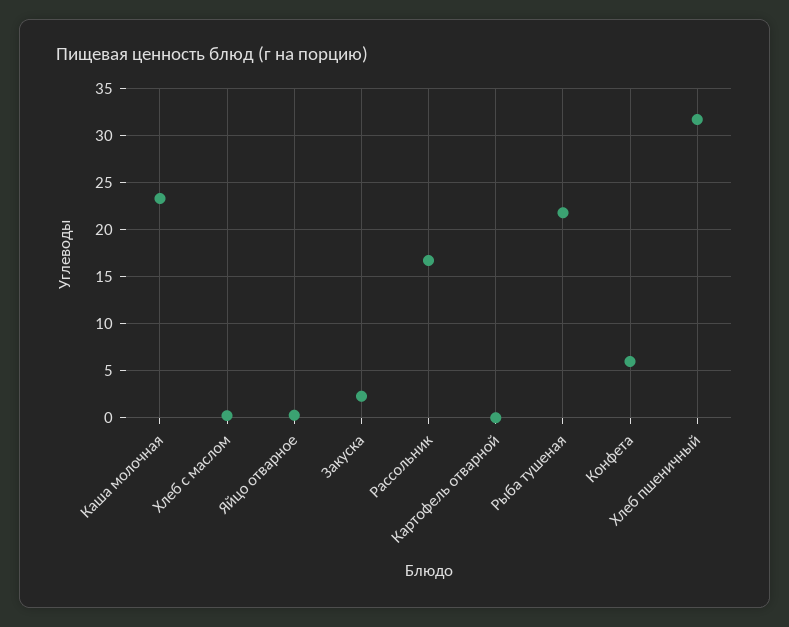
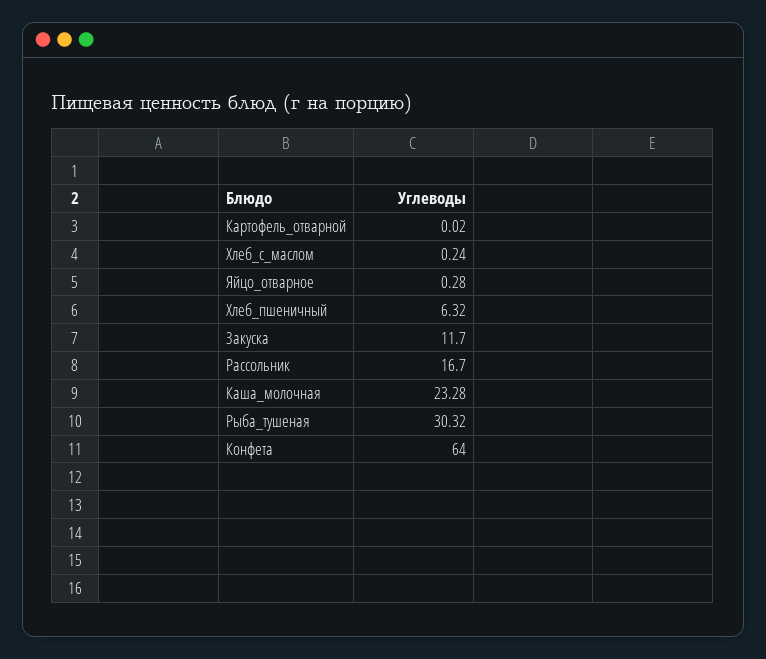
Закуска: 2 -> 11.7
Рыба тушеная: 22 -> 30.32
Конфета: 6 -> 64
Хлеб пшеничный: 32 -> 6.32

